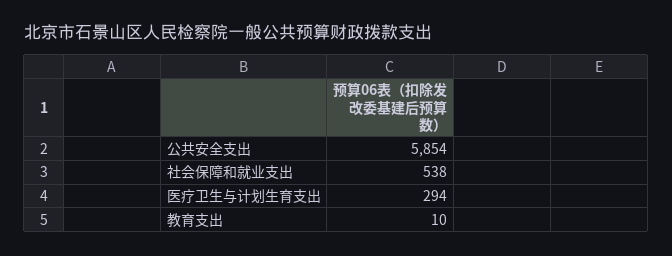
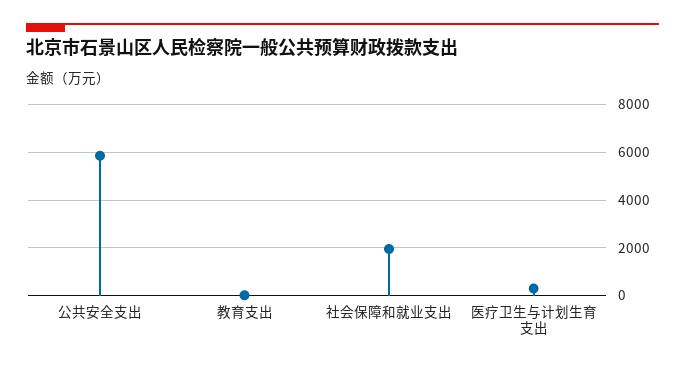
社会保障和就业支出: 538 -> 2000

